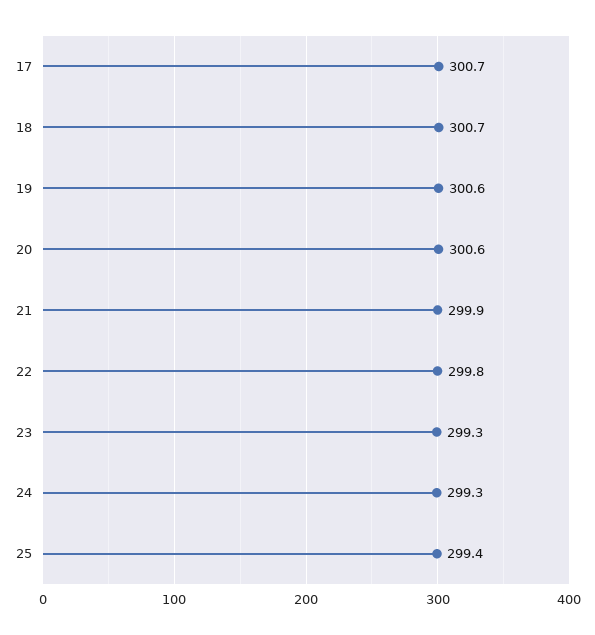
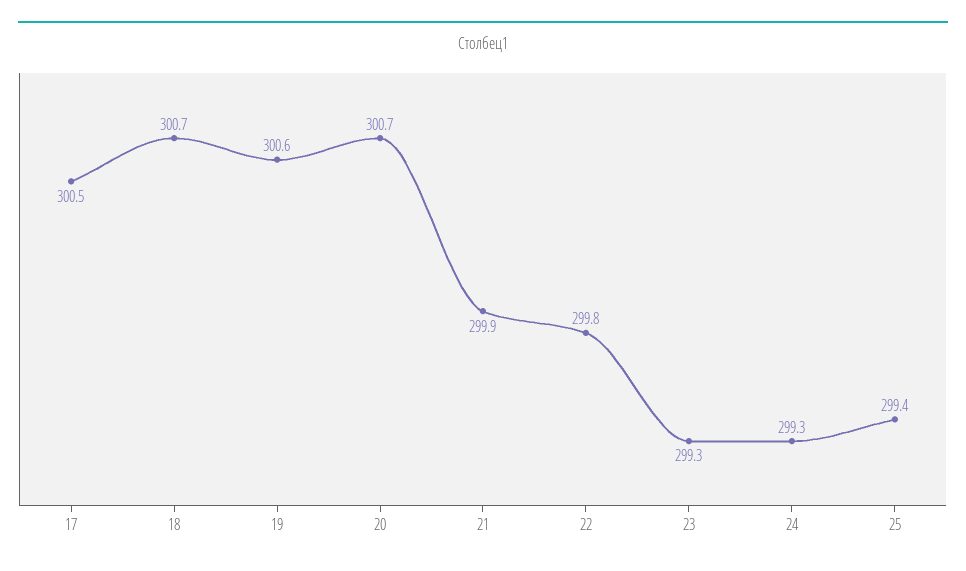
17: 300.7 -> 300.5
20: 300.6 -> 300.7

